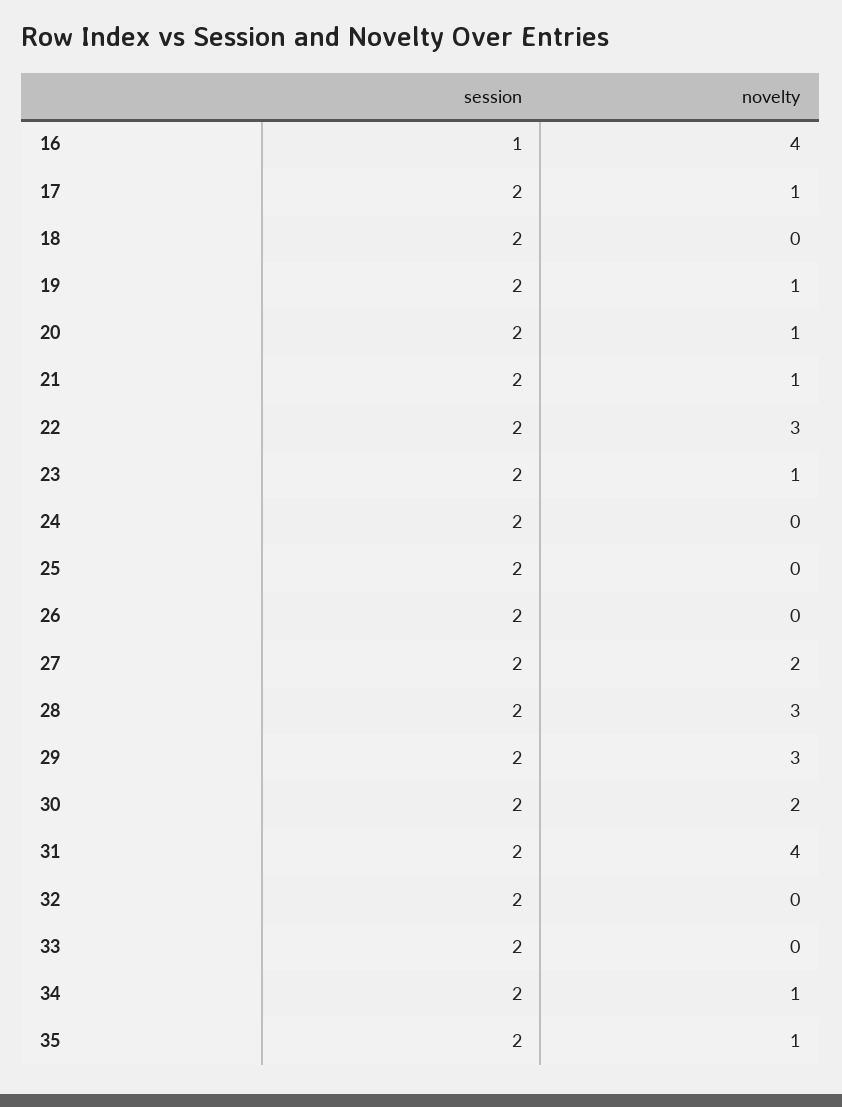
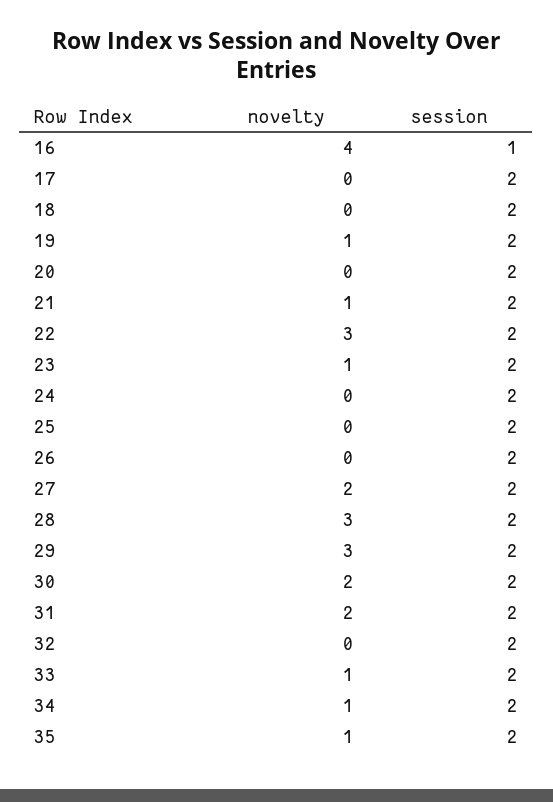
novelty, 17: 1 -> 0
novelty, 20: 1 -> 0
novelty, 31: 4 -> 2
novelty, 33: 0 -> 1

